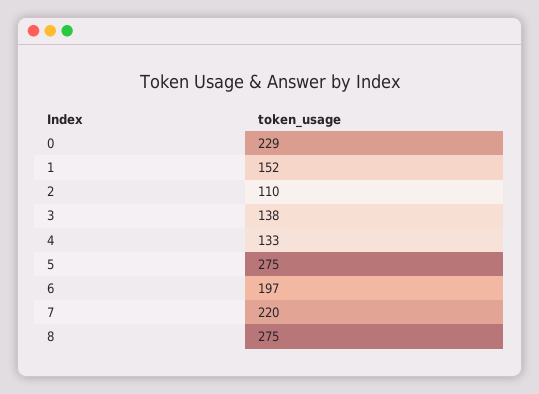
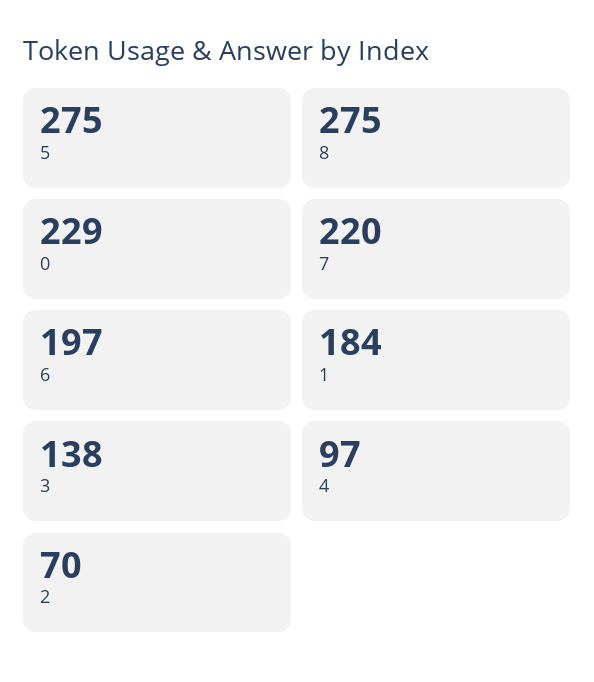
1: 152 -> 184
2: 110 -> 70
4: 133 -> 97

